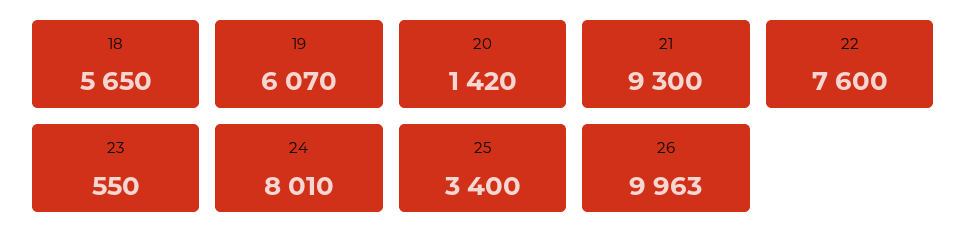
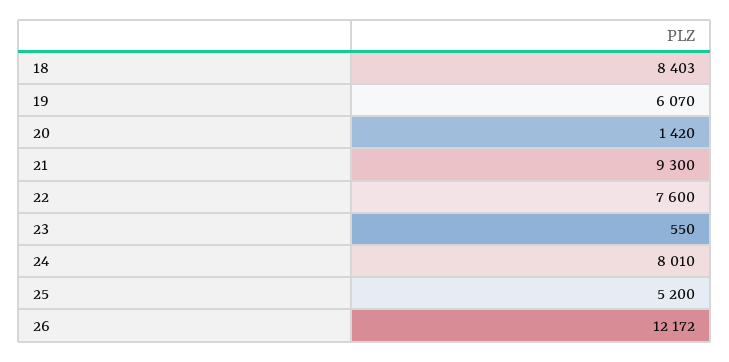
18: 5650 -> 8403
25: 3400 -> 5200
26: 9963 -> 12172

